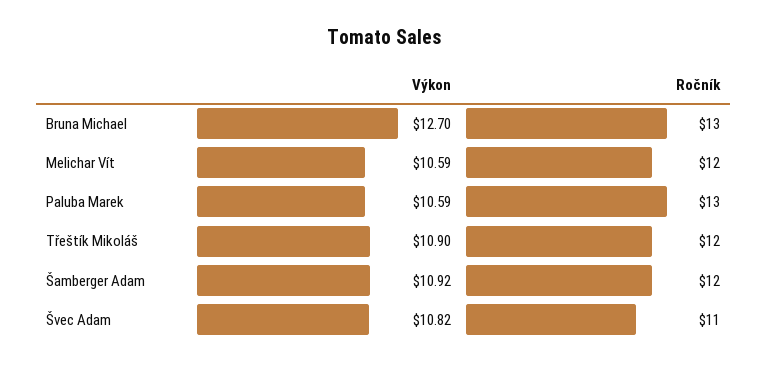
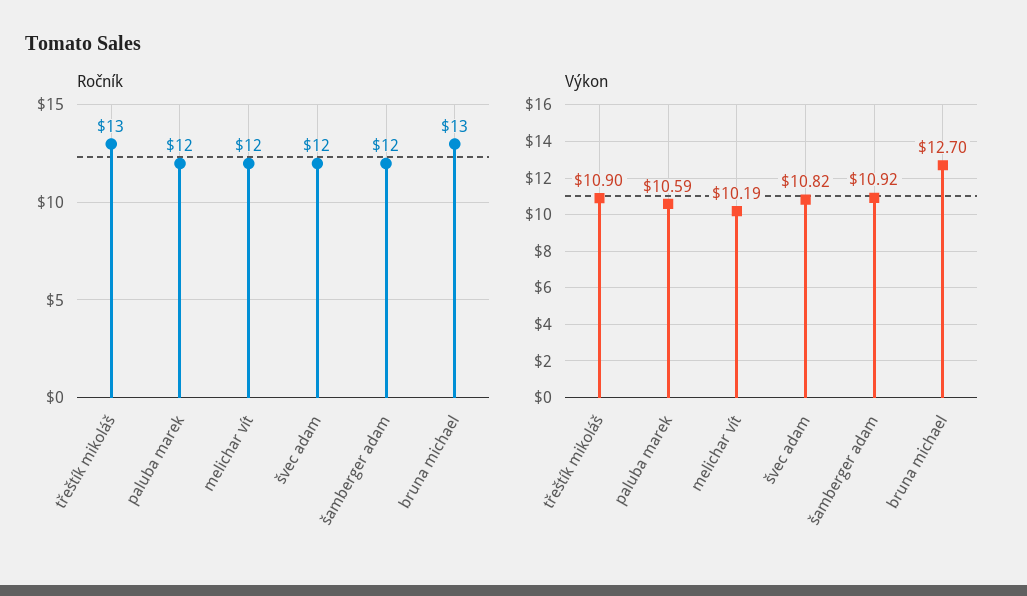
Výkon, Melichar Vít: 10.59 -> 10.19
Ročník, Paluba Marek: 13 -> 12
Ročník, Třeštík Mikoláš: 12 -> 13
Ročník, Švec Adam: 11 -> 12

